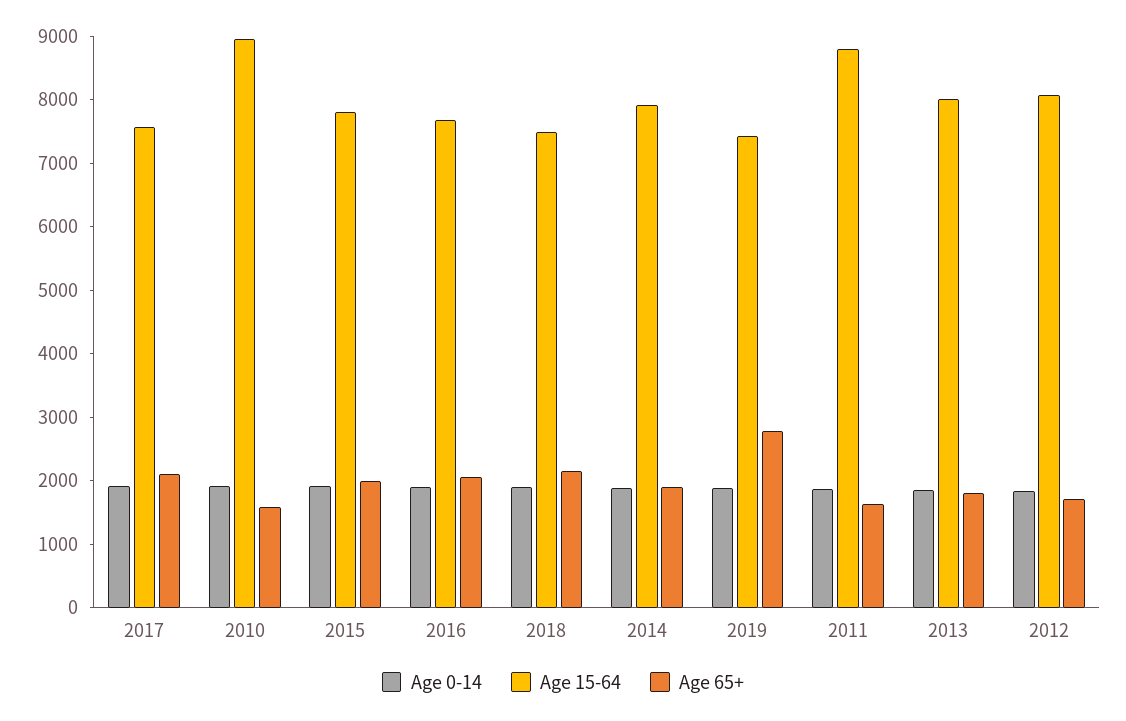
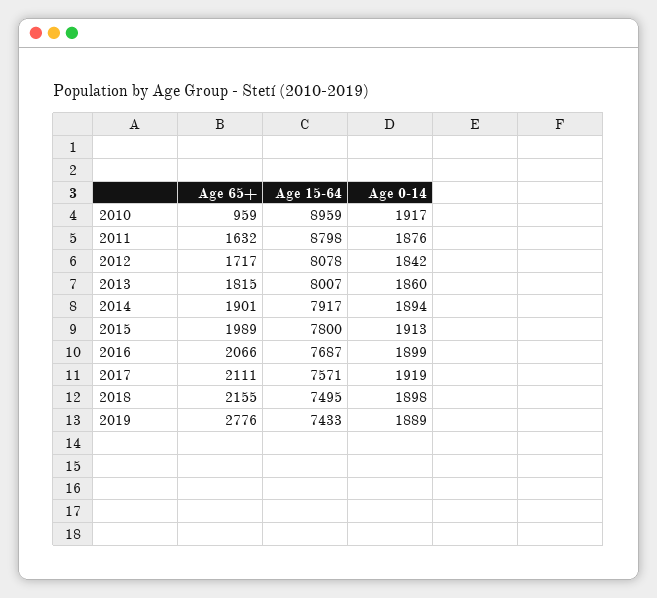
Age 65+, 2010: 1600 -> 959

